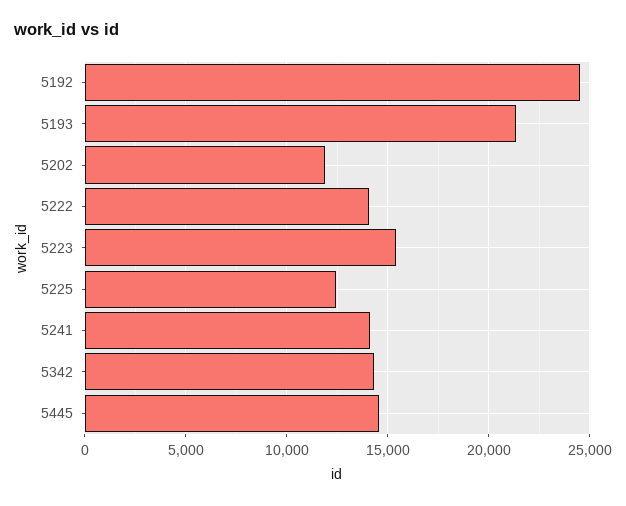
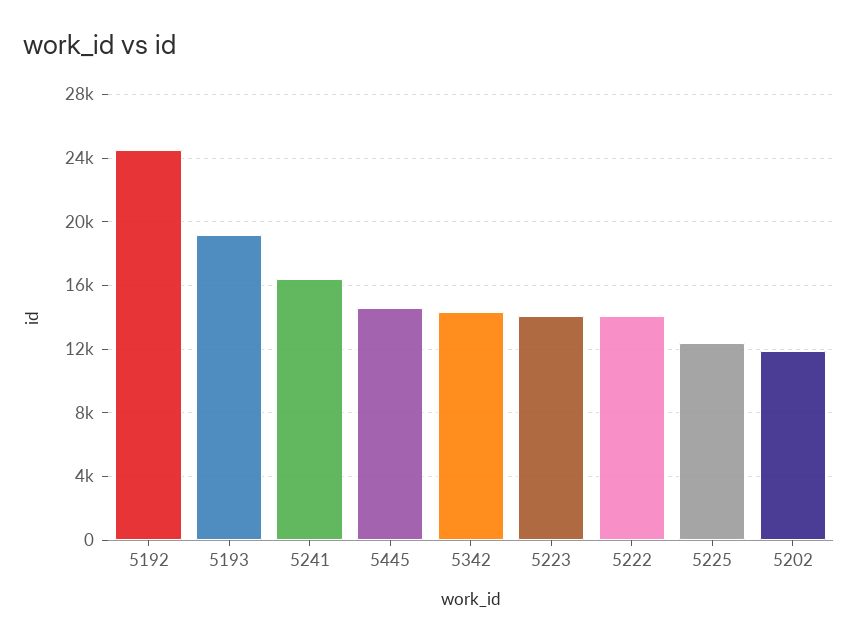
5193: 21500 -> 19000
5223: 15500 -> 14000
5241: 14000 -> 16500

